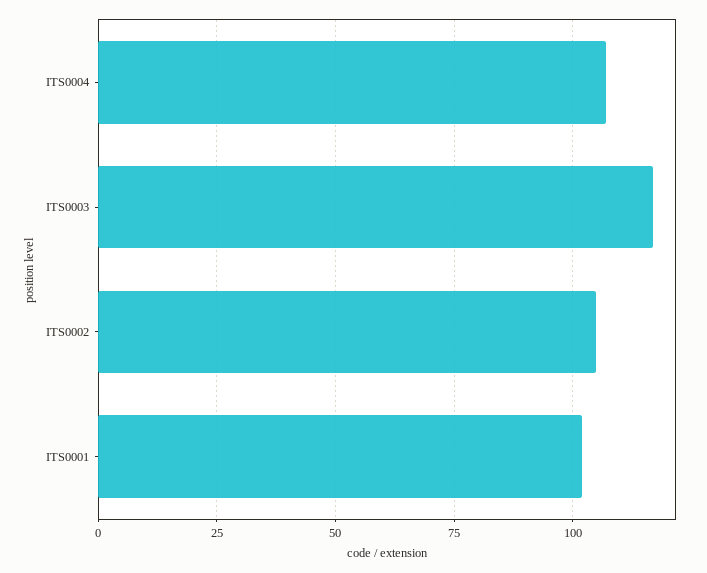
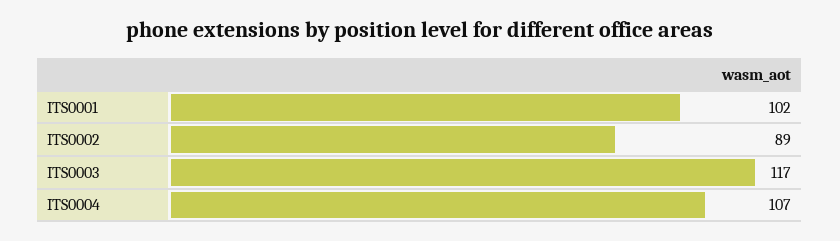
ITS0002: 105 -> 89

